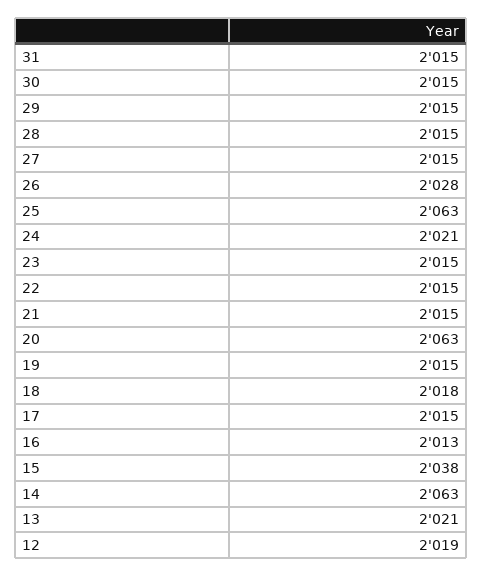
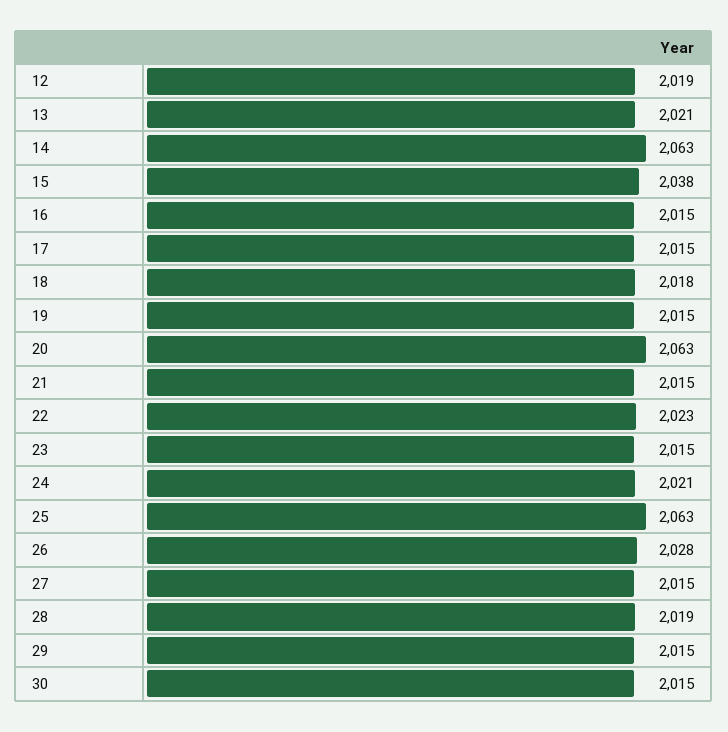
31: 2015 -> none
28: 2015 -> 2019
22: 2015 -> 2023
16: 2013 -> 2015

